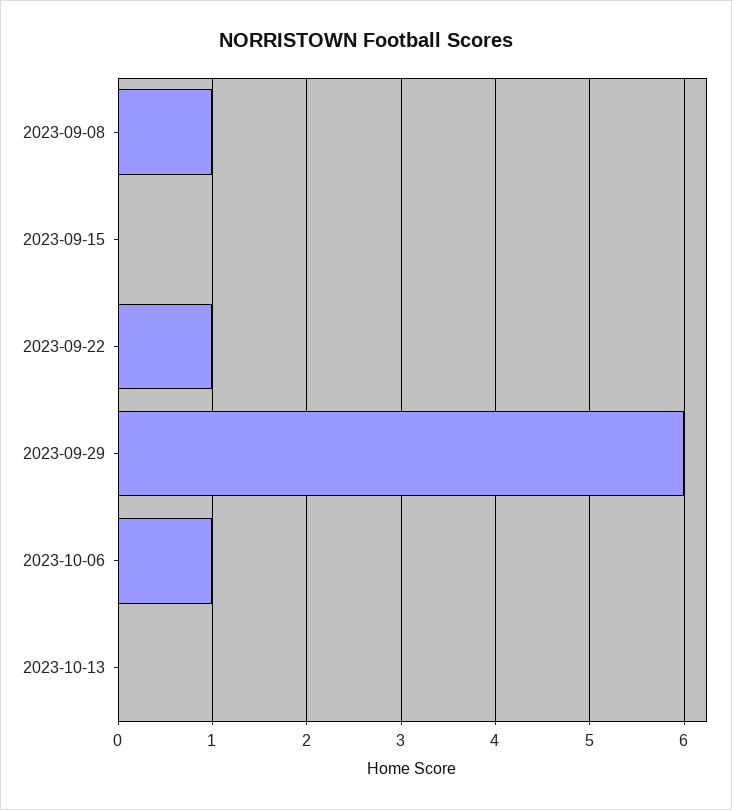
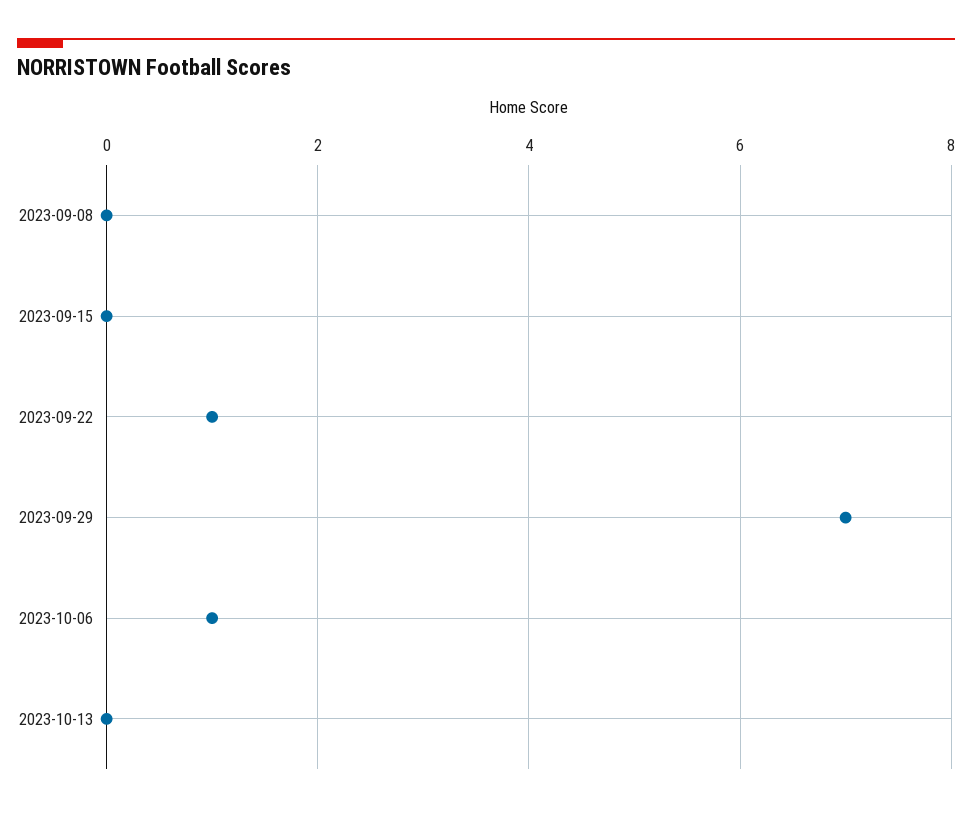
2023-09-08: 1 -> 0
2023-09-29: 6 -> 7

